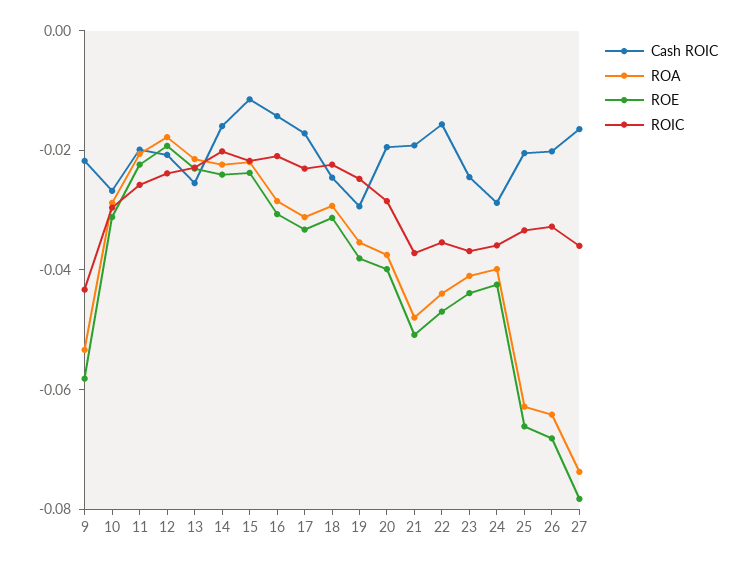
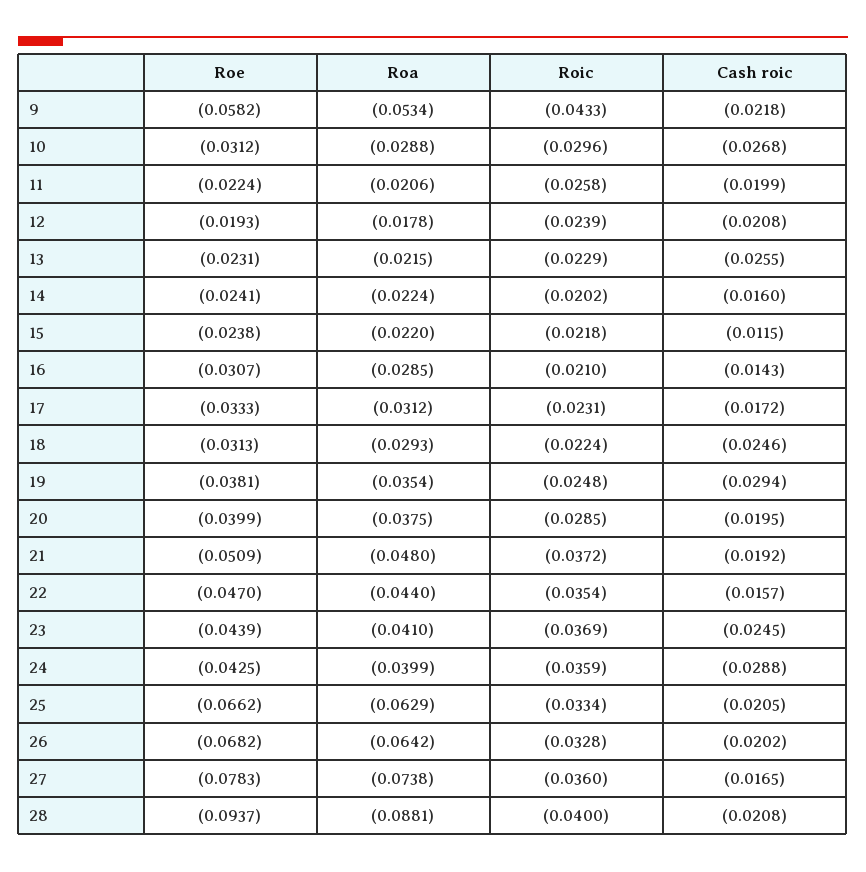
ROE, 28: none -> -0.0937
ROA, 28: none -> -0.0881
ROIC, 28: none -> -0.04
Cash ROIC, 28: none -> -0.0208

